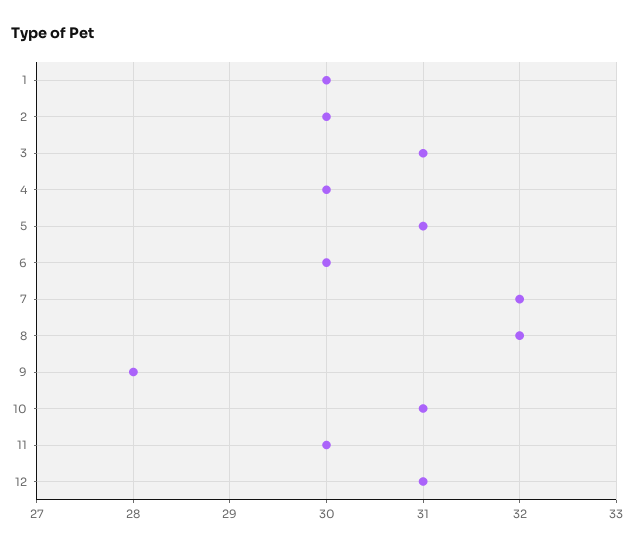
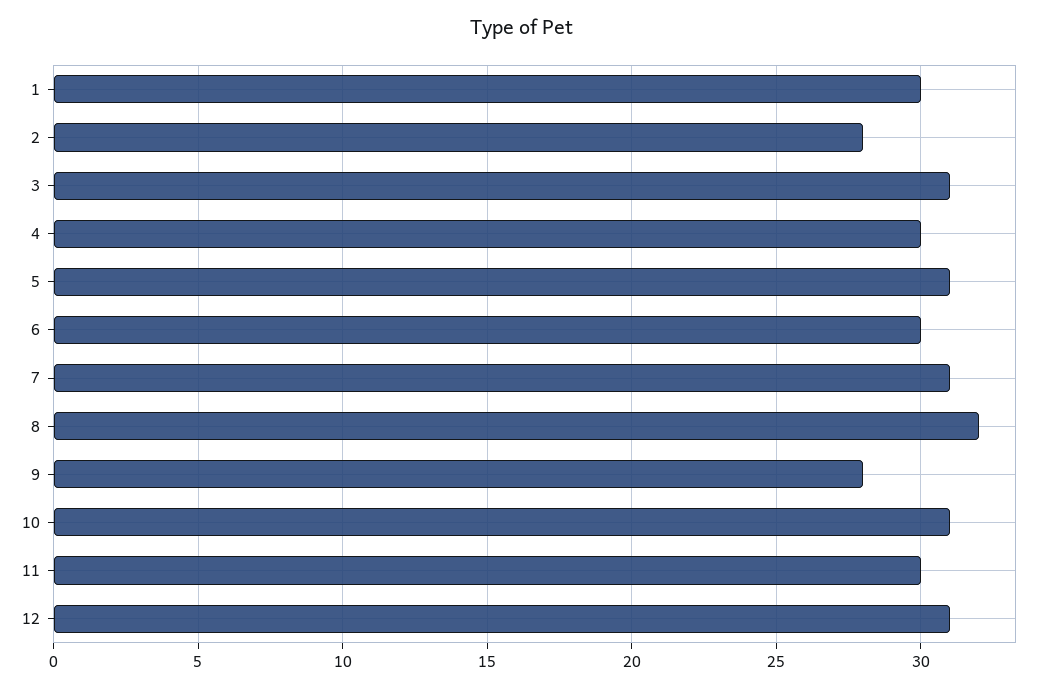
2: 30 -> 28
7: 32 -> 31

